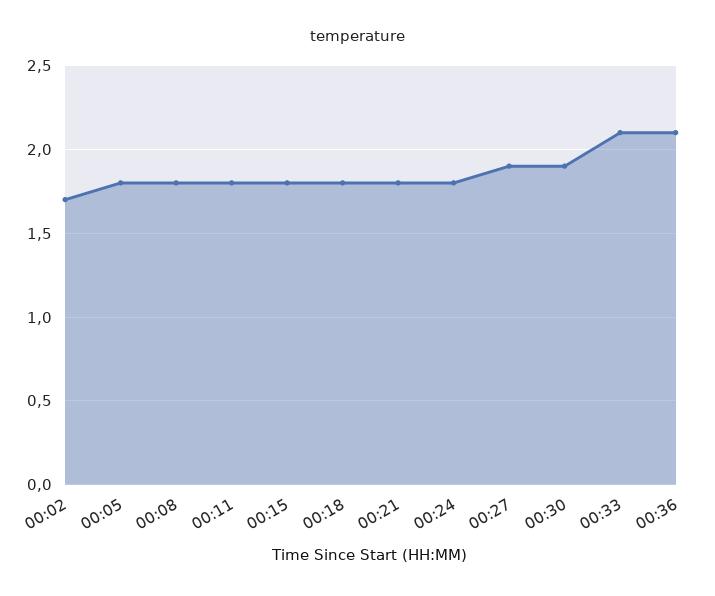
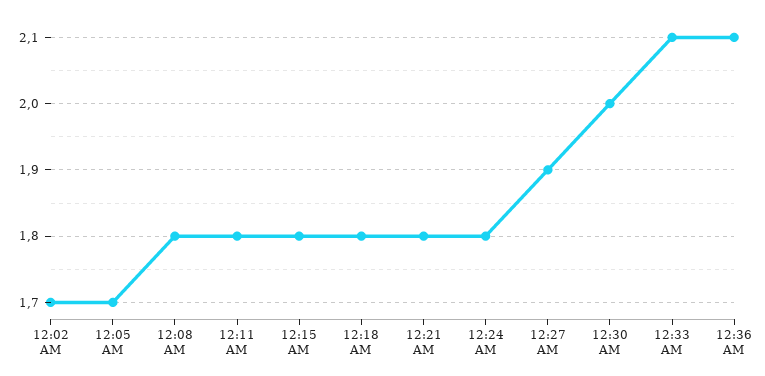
00:05: 1.8 -> 1.7
00:30: 1.9 -> 2

